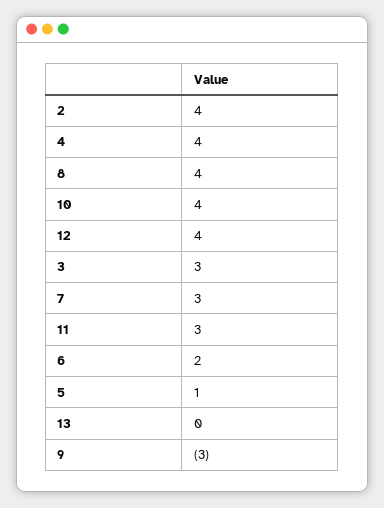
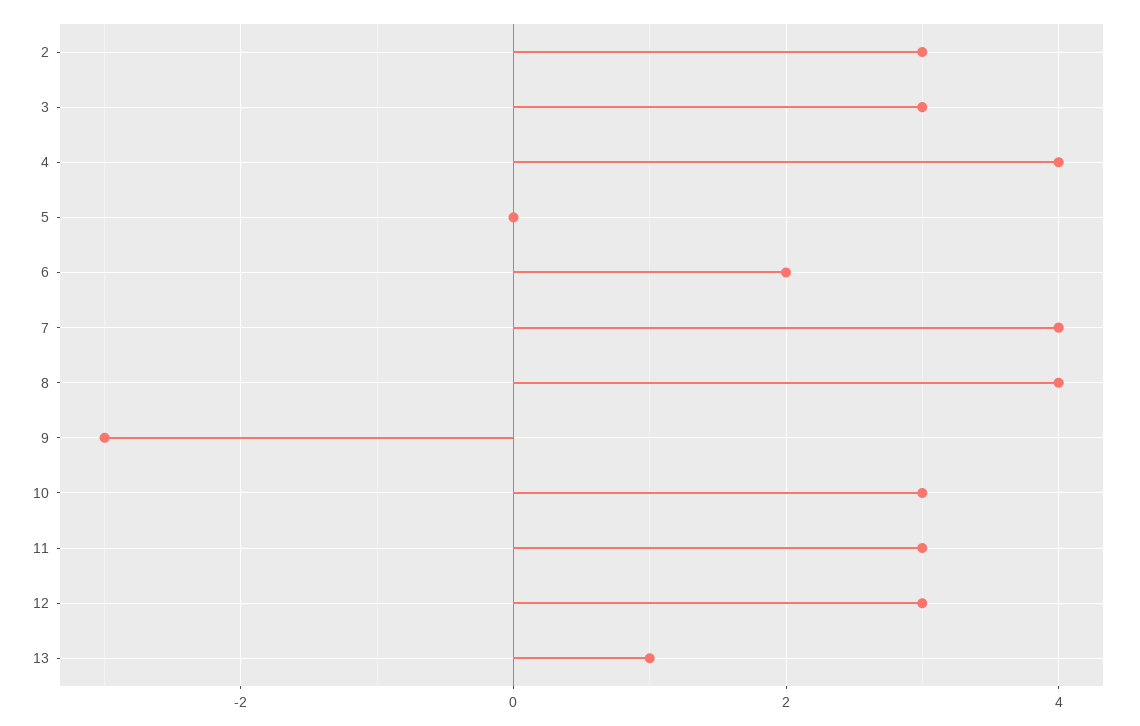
2: 4 -> 3
10: 4 -> 3
12: 4 -> 3
7: 3 -> 4
5: 1 -> 0
13: 0 -> 1

